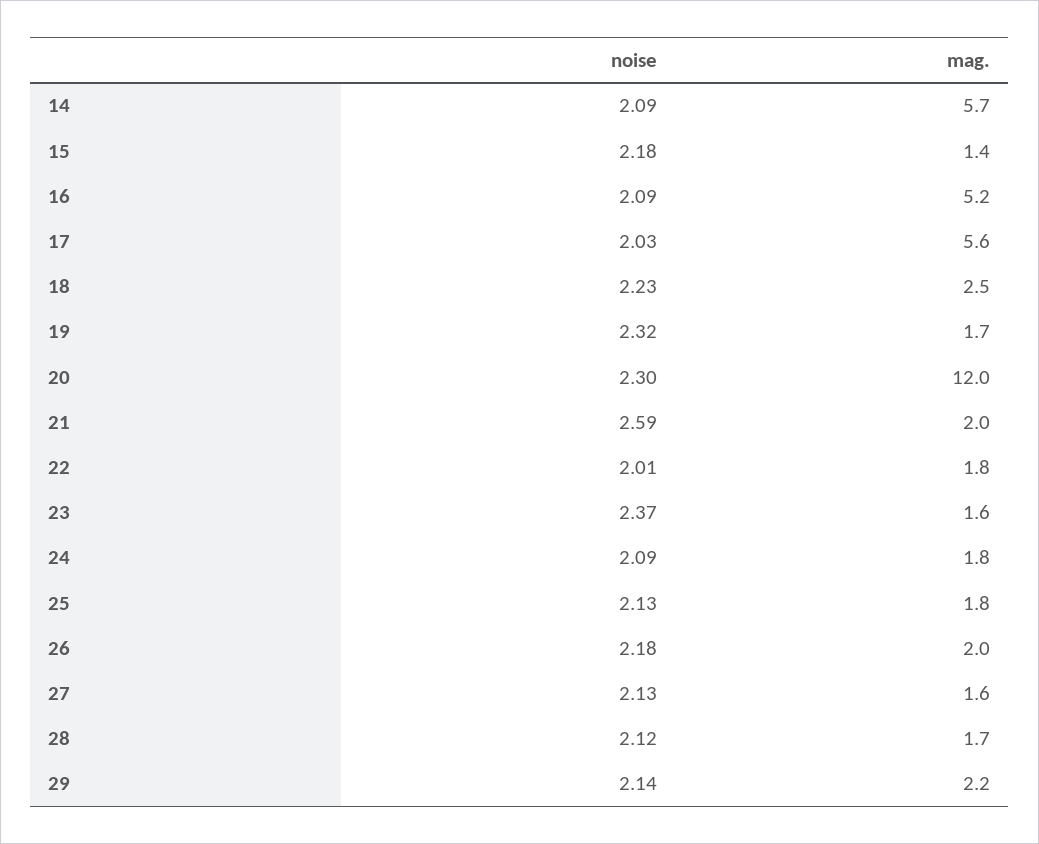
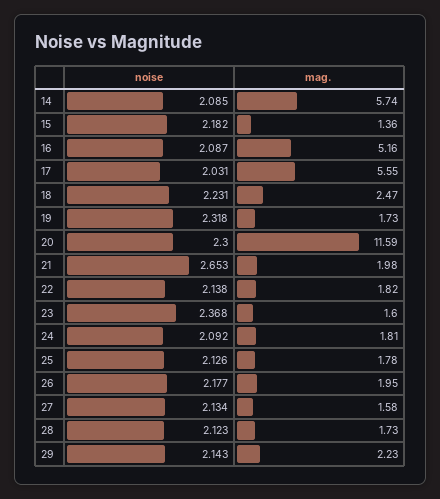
mag., 20: 12 -> 11.59
noise, 21: 2.59 -> 2.653
noise, 22: 2.01 -> 2.138

